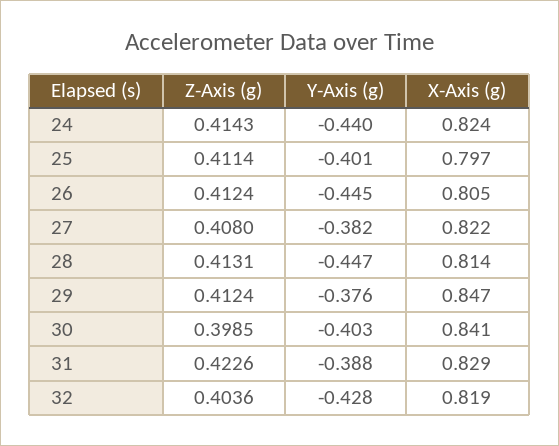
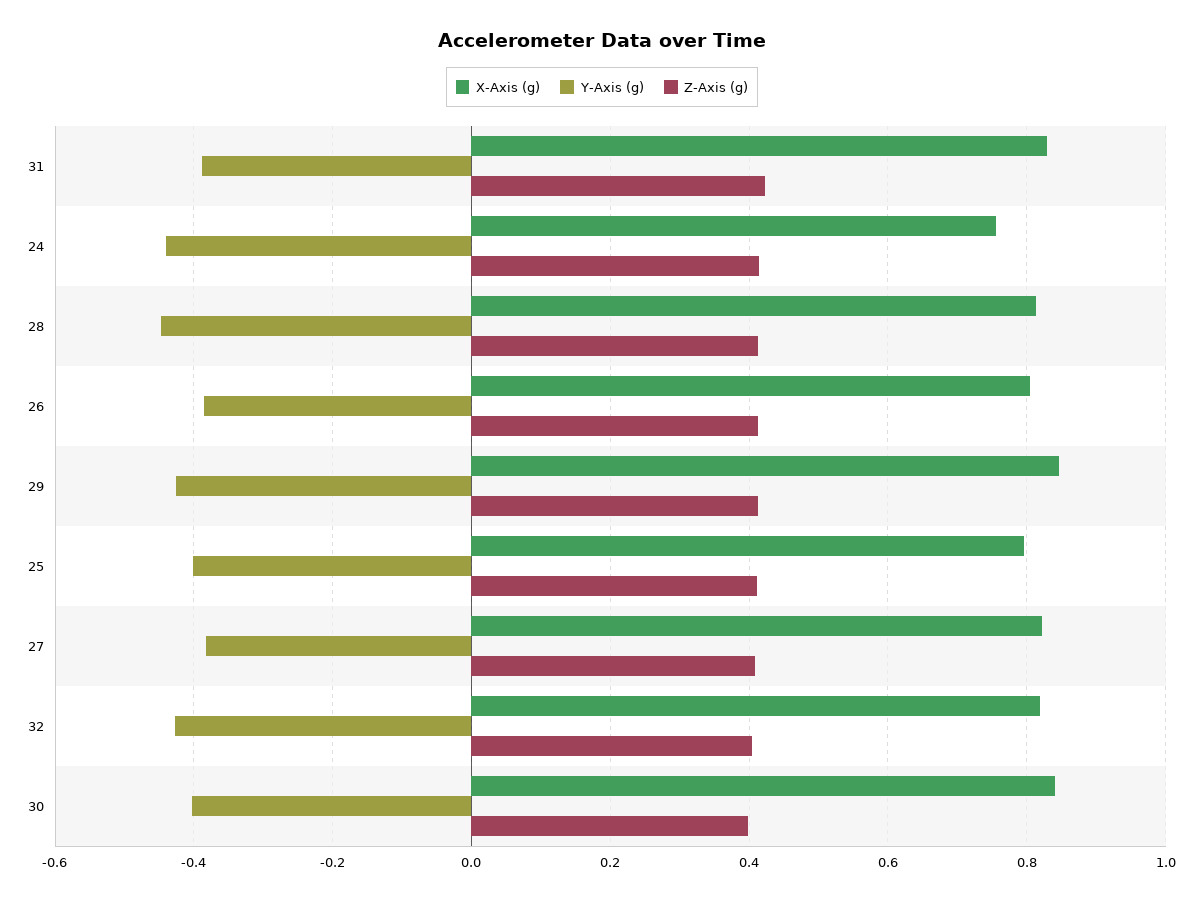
X-Axis (g), 24: 0.824 -> 0.76
Y-Axis (g), 26: -0.445 -> -0.38
Y-Axis (g), 29: -0.376 -> -0.42

